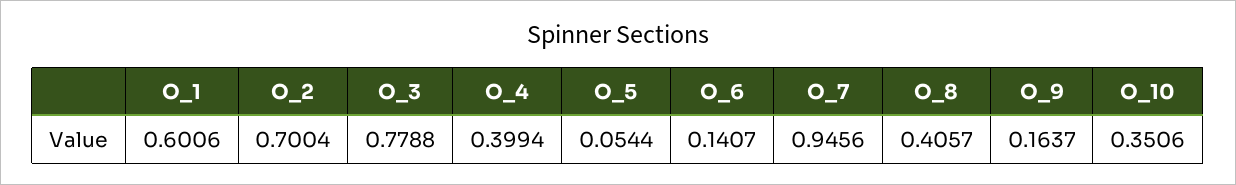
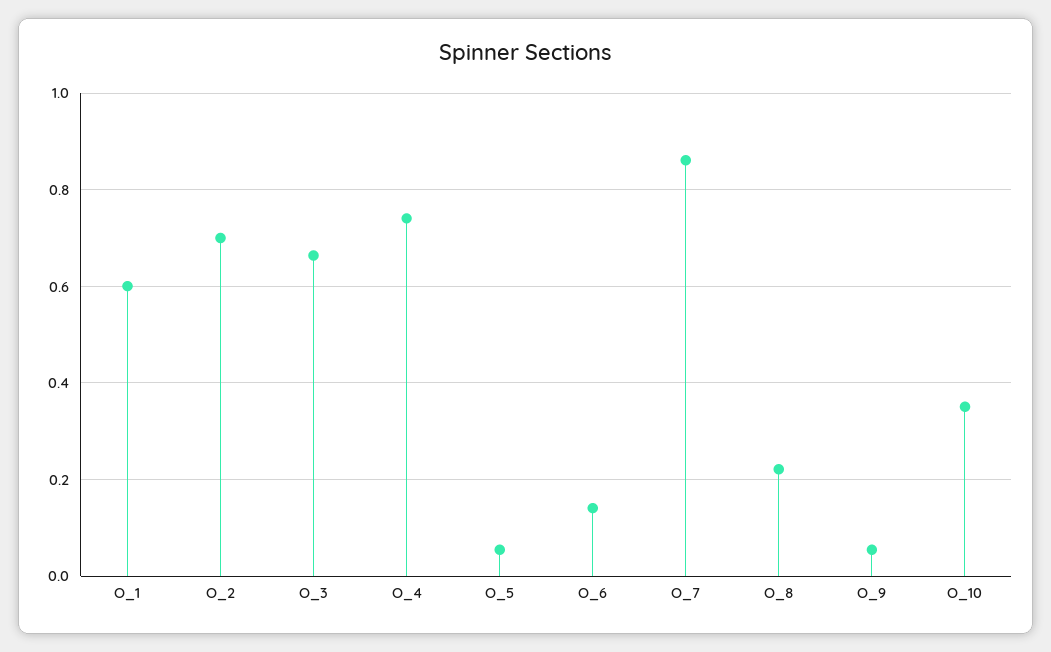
O_3: 0.7788 -> 0.66
O_4: 0.3994 -> 0.74
O_7: 0.9456 -> 0.86
O_8: 0.4057 -> 0.22
O_9: 0.1637 -> 0.06

